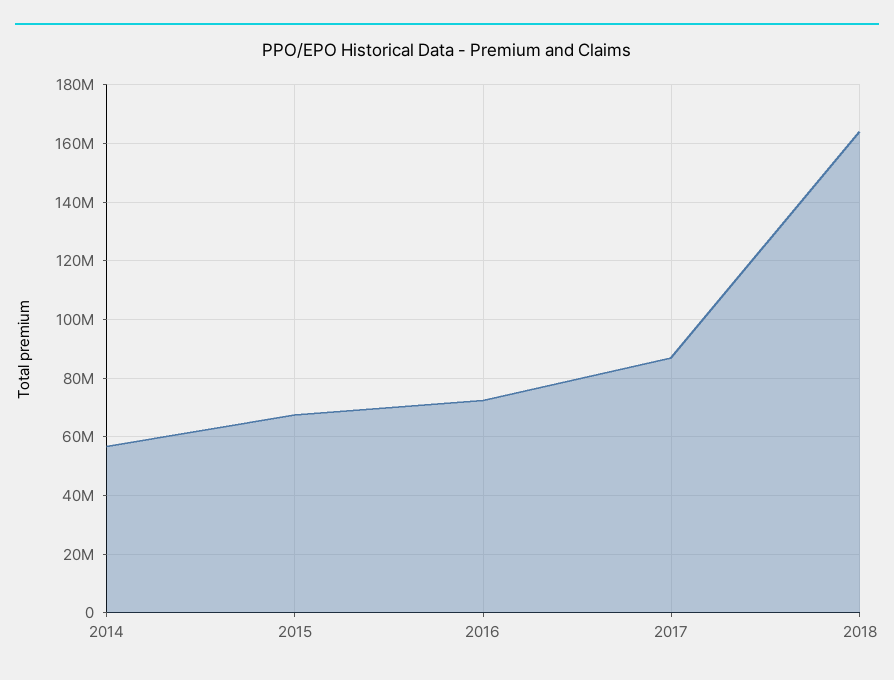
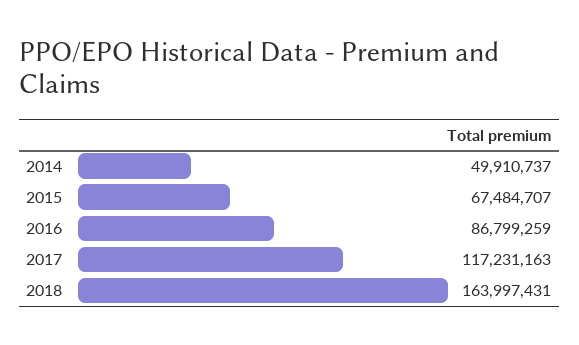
2014: 57500000 -> 49910737
2016: 72500000 -> 86799259
2017: 87500000 -> 117231163

